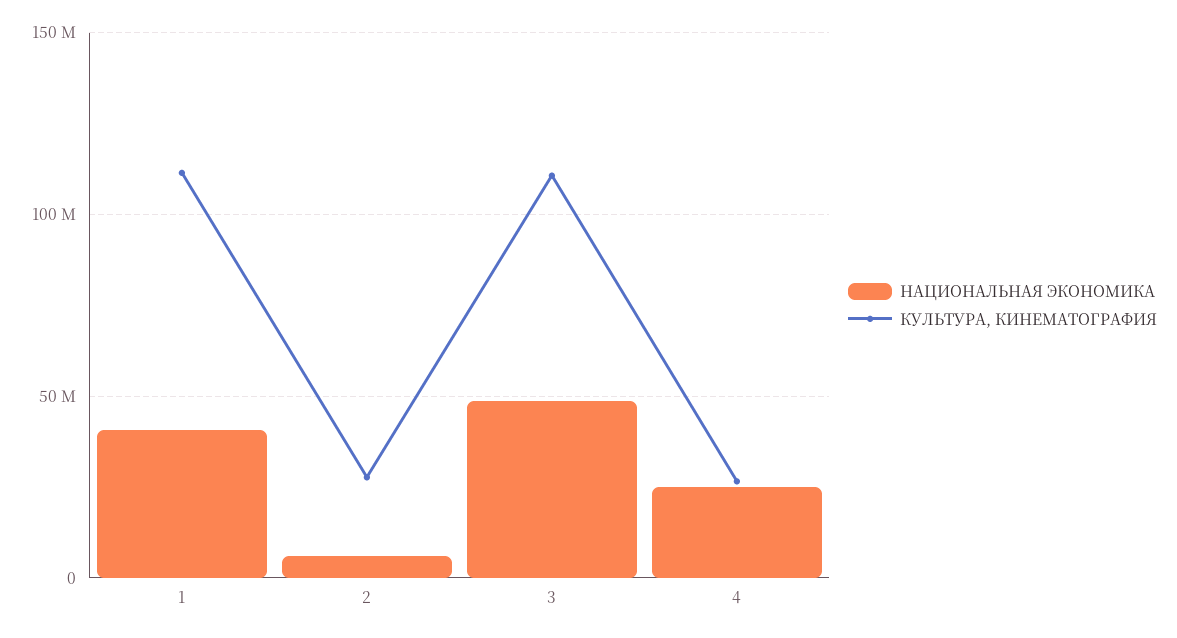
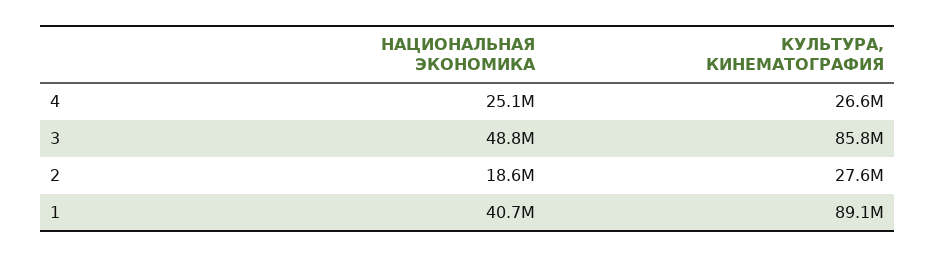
КУЛЬТУРА, КИНЕМАТОГРАФИЯ, 1: 110000000 -> 89100000
НАЦИОНАЛЬНАЯ ЭКОНОМИКА, 2: 5000000 -> 18600000
КУЛЬТУРА, КИНЕМАТОГРАФИЯ, 3: 110000000 -> 85800000

